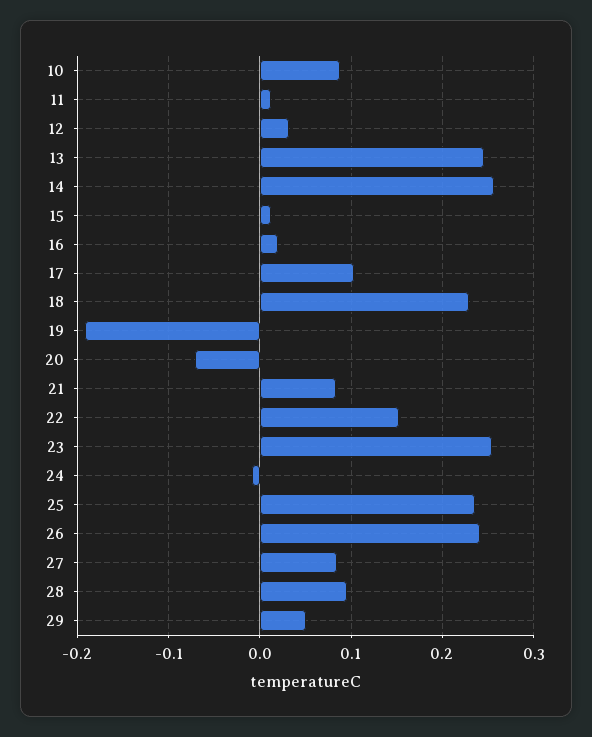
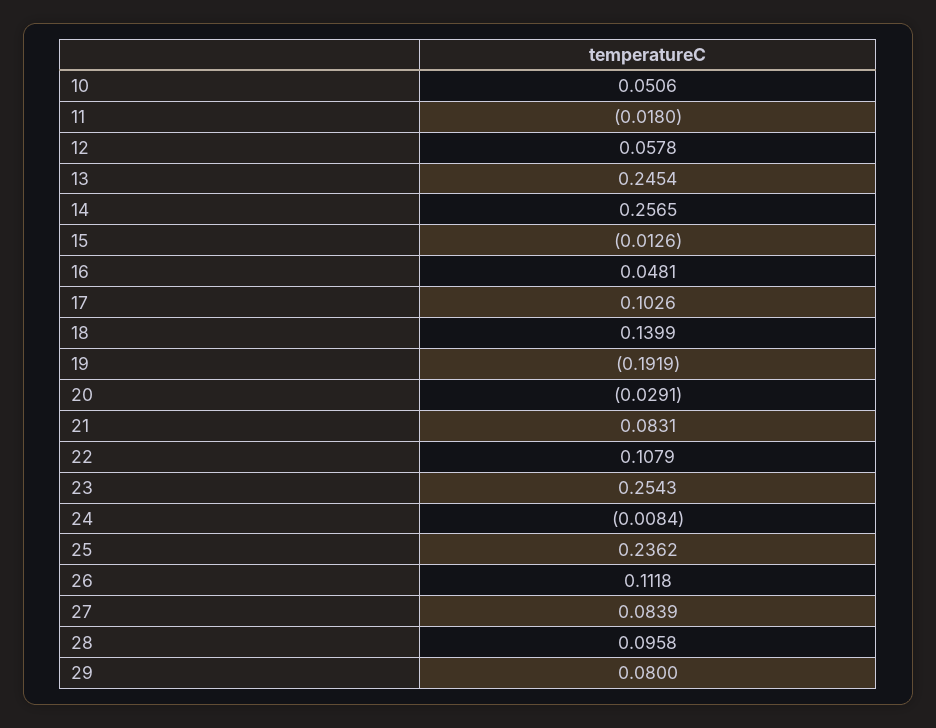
10: 0.09 -> 0.0506
11: 0.01 -> -0.018
12: 0.03 -> 0.0578
15: 0.01 -> -0.0126
16: 0.02 -> 0.0481
18: 0.23 -> 0.1399
20: -0.07 -> -0.0291
22: 0.15 -> 0.1079
26: 0.24 -> 0.1118
29: 0.05 -> 0.08

